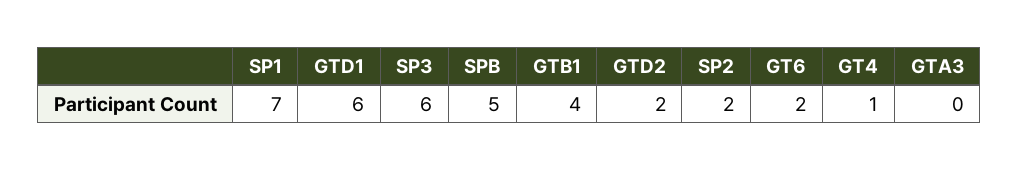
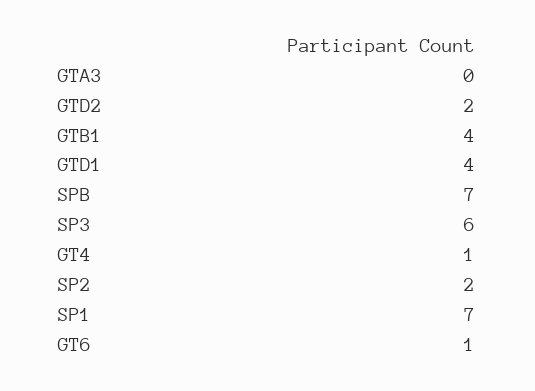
GTD1: 6 -> 4
SPB: 5 -> 7
GT6: 2 -> 1

